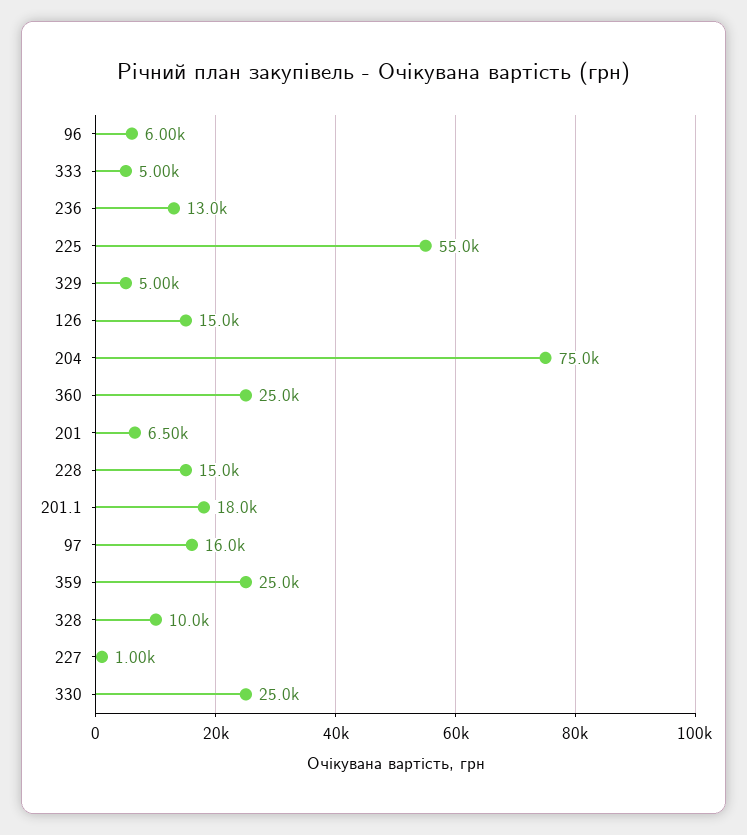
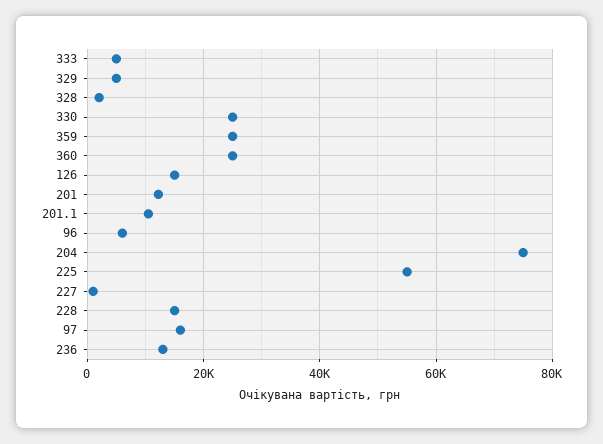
201: 6500 -> 12000
201.1: 18000 -> 10000
328: 10000 -> 2000

